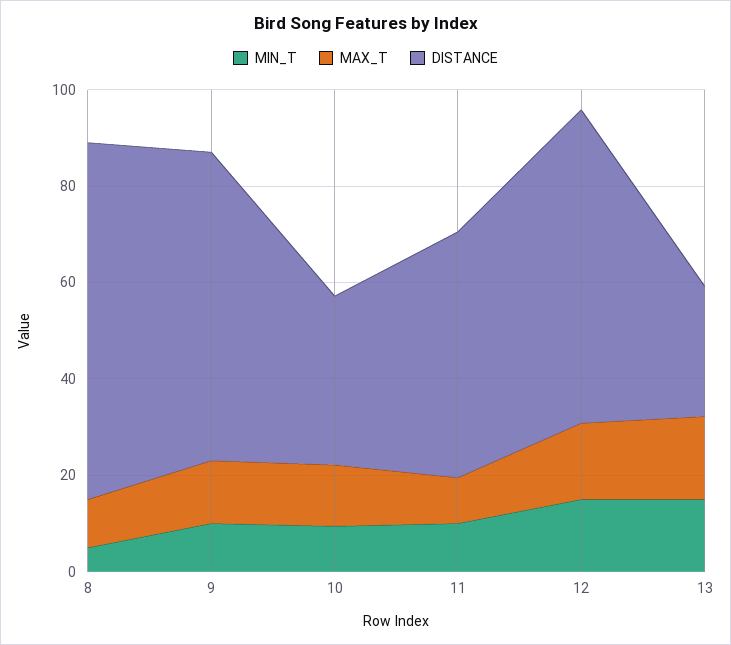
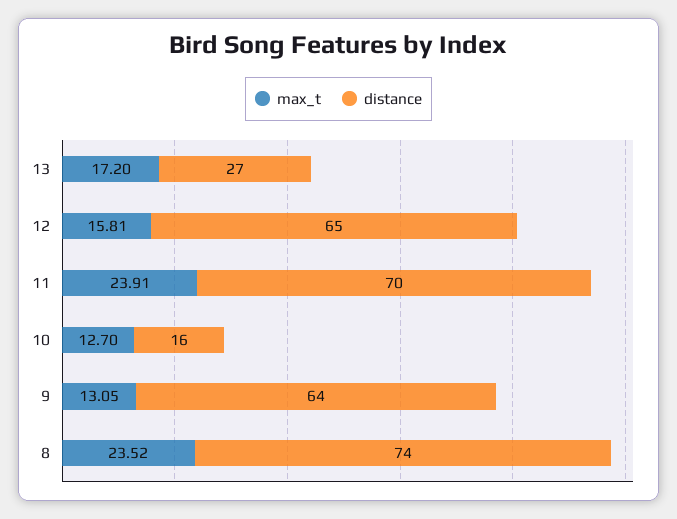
MIN_T, 8: 5 -> none
MAX_T, 8: 10 -> 23.52
MIN_T, 9: 10 -> none
MIN_T, 10: 10 -> none
DISTANCE, 10: 35 -> 16
MIN_T, 11: 10 -> none
MAX_T, 11: 10 -> 23.91
DISTANCE, 11: 50 -> 70
MIN_T, 12: 15 -> none
MIN_T, 13: 15 -> none

